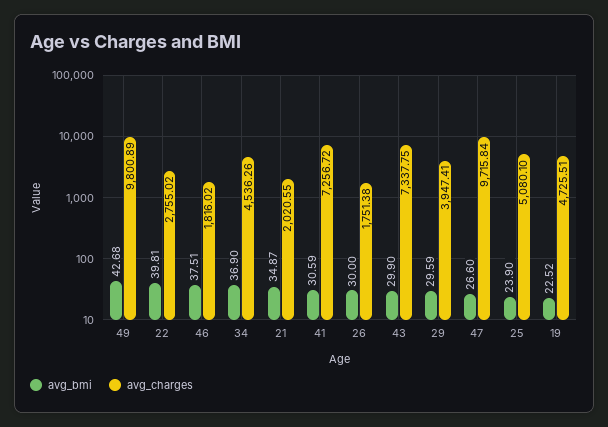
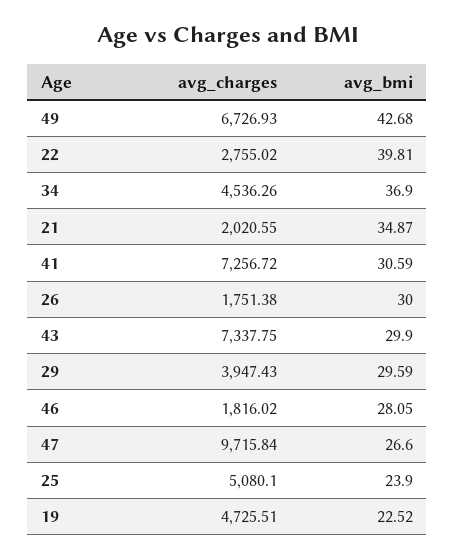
avg_charges, 49: 9800.89 -> 6726.93
avg_bmi, 46: 37.51 -> 28.05
avg_charges, 29: 3947.41 -> 3947.43

